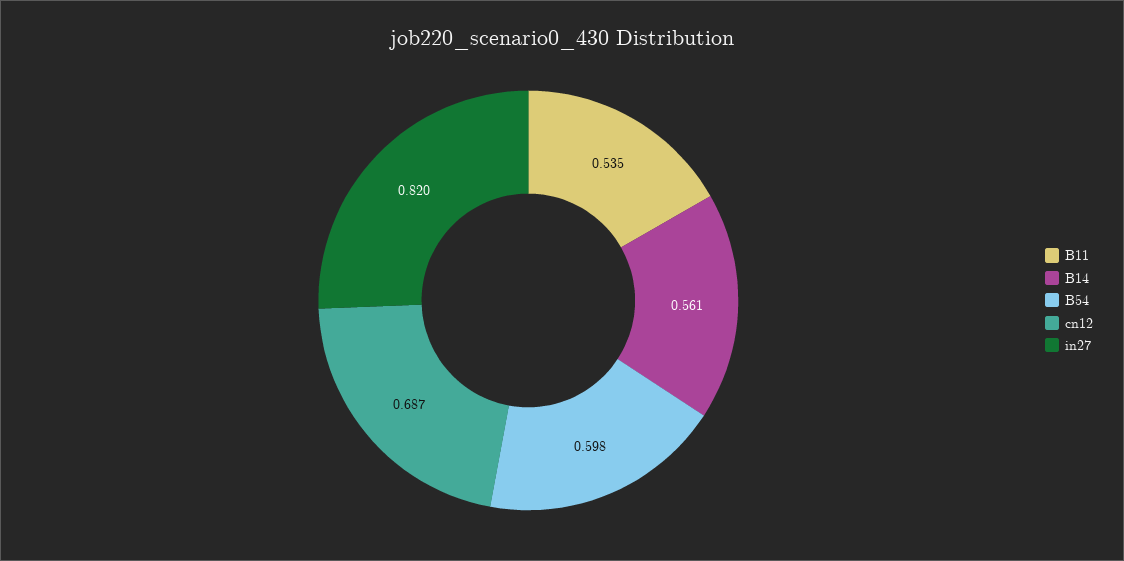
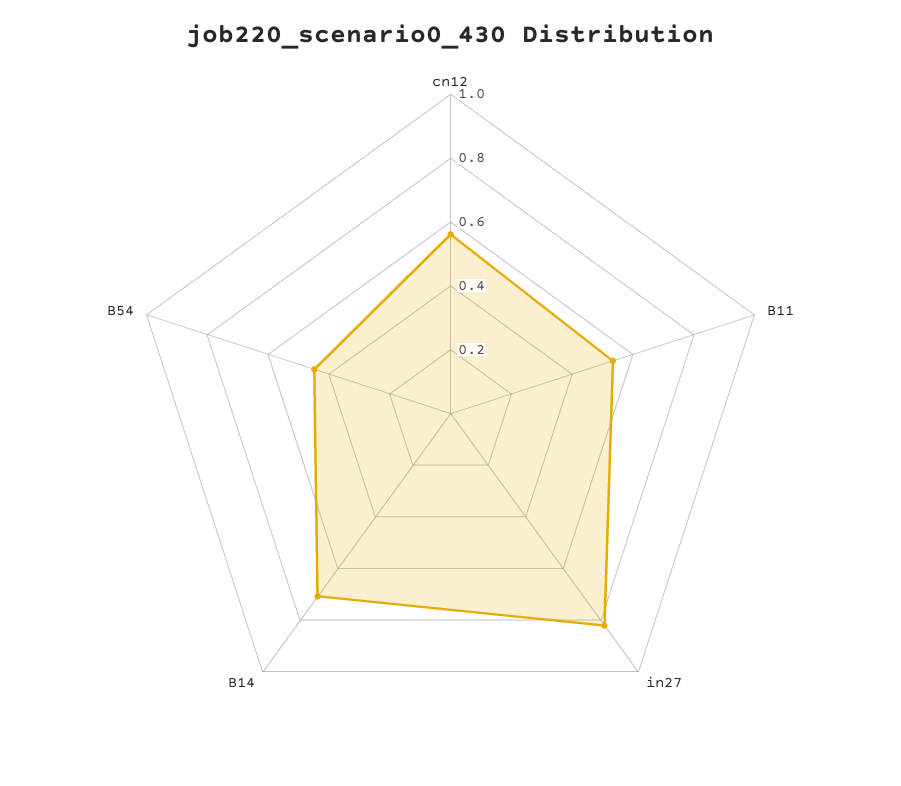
B14: 0.561 -> 0.7
B54: 0.598 -> 0.45
cn12: 0.687 -> 0.55

